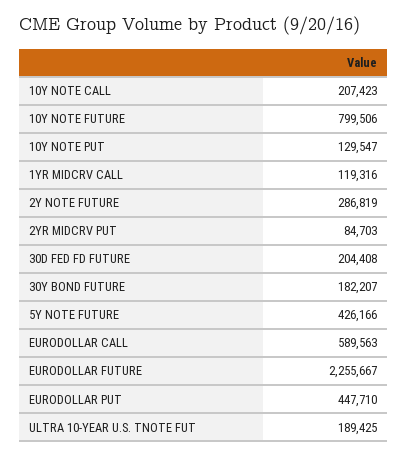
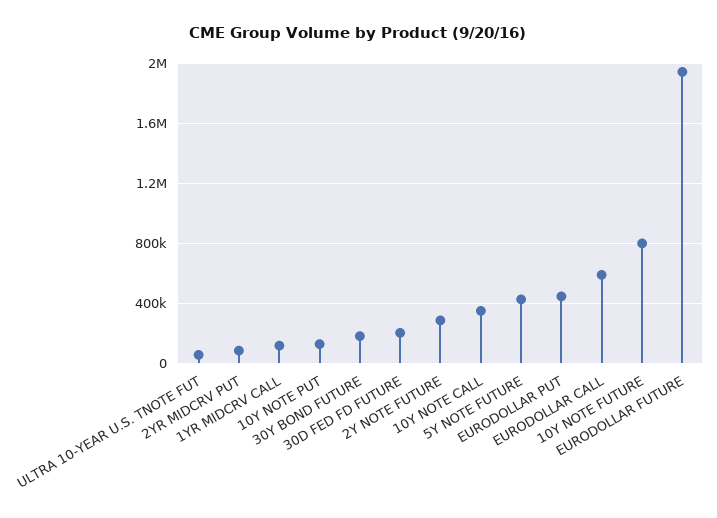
10Y NOTE CALL: 207423 -> 350000
EURODOLLAR FUTURE: 2255667 -> 1950000
ULTRA 10-YEAR U.S. TNOTE FUT: 189425 -> 50000

